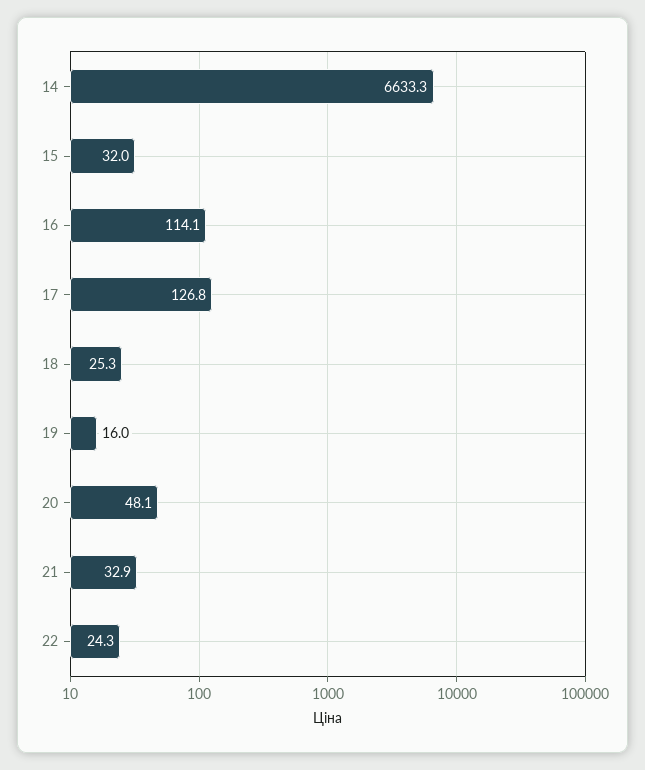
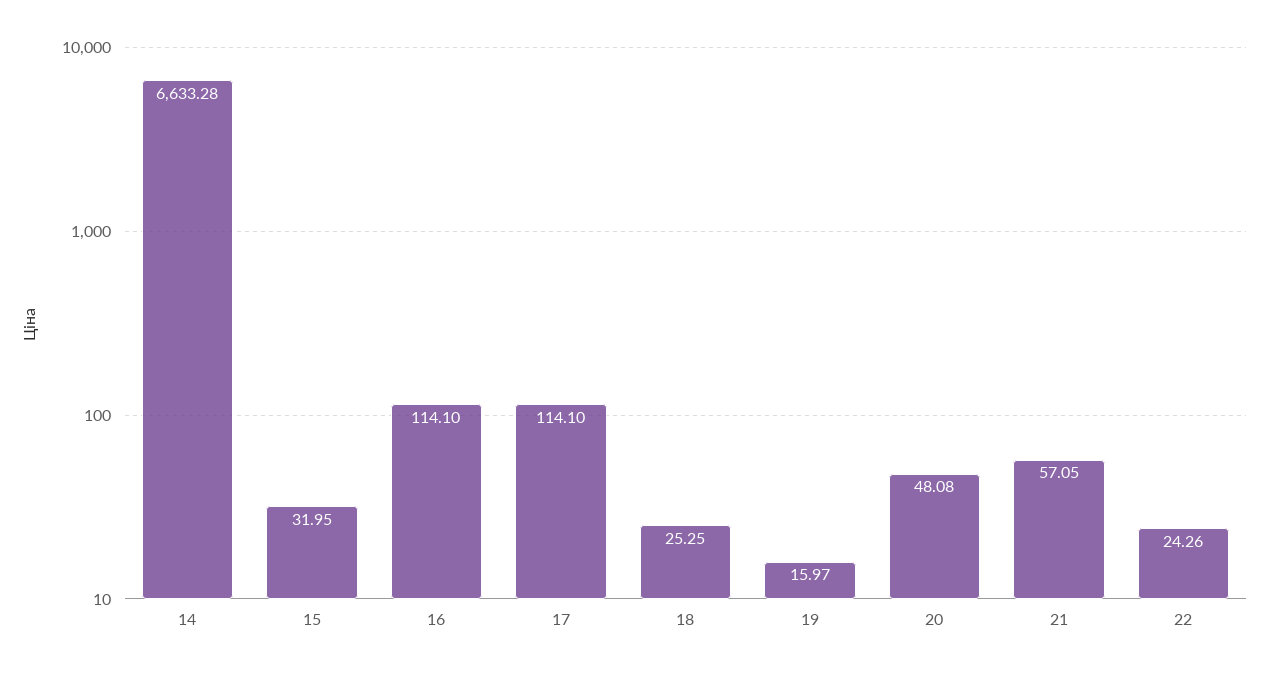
17: 126.8 -> 114.1
21: 32.9 -> 57.05

